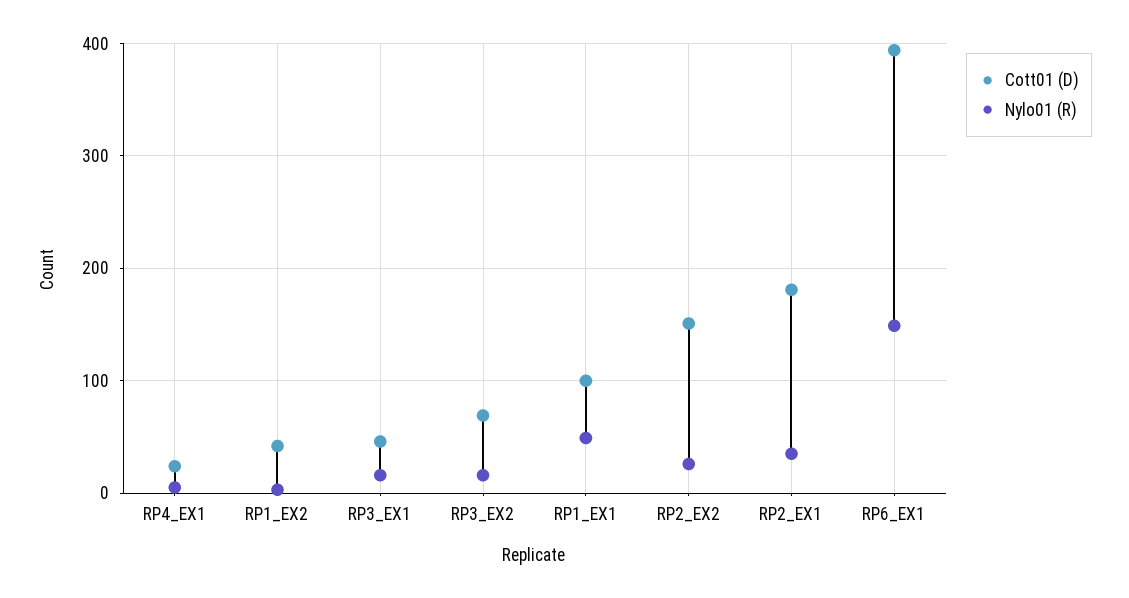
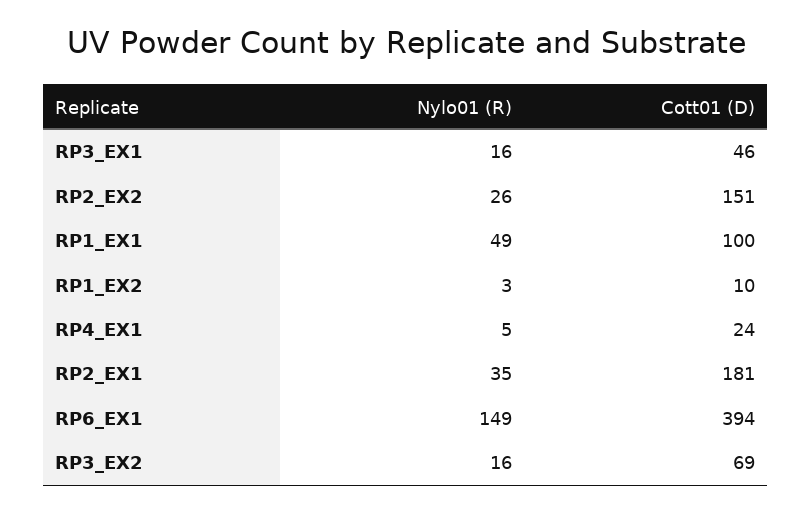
Cott01 (D), RP1_EX2: 40 -> 10

